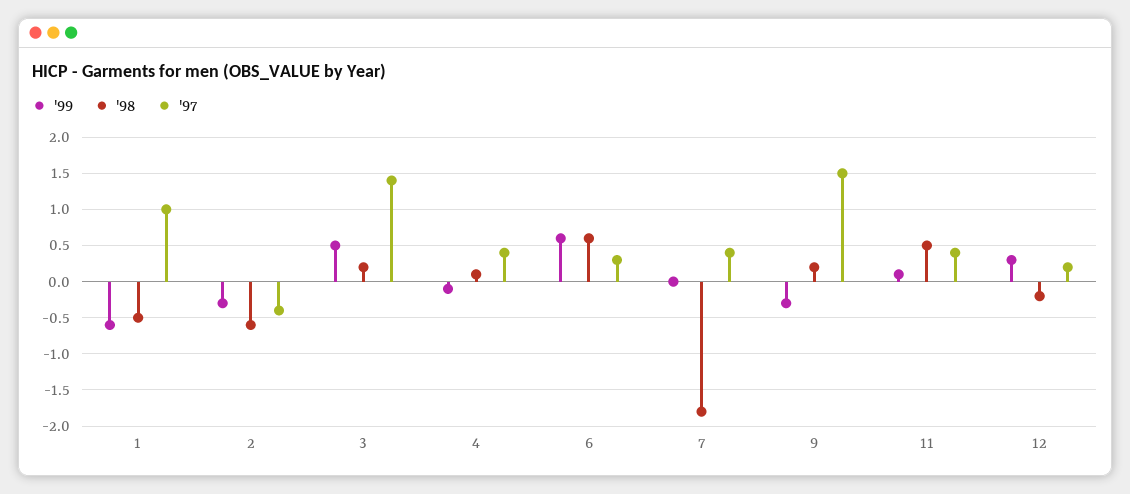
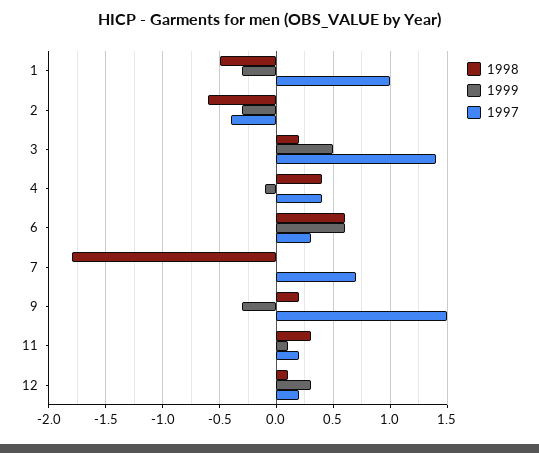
'99, 1: -0.6 -> -0.3
'98, 4: 0.1 -> 0.4
'97, 7: 0.4 -> 0.7
'98, 11: 0.5 -> 0.3
'97, 11: 0.4 -> 0.2
'98, 12: -0.2 -> 0.1

